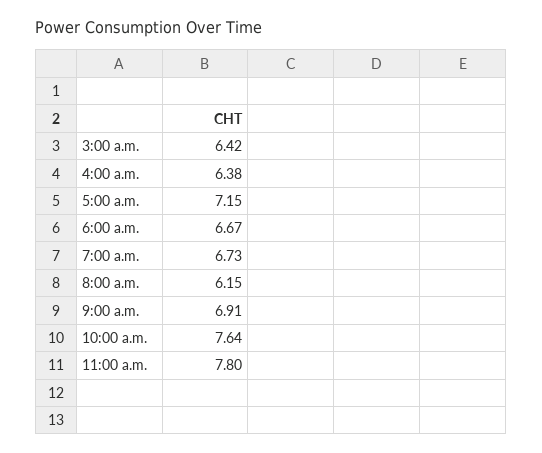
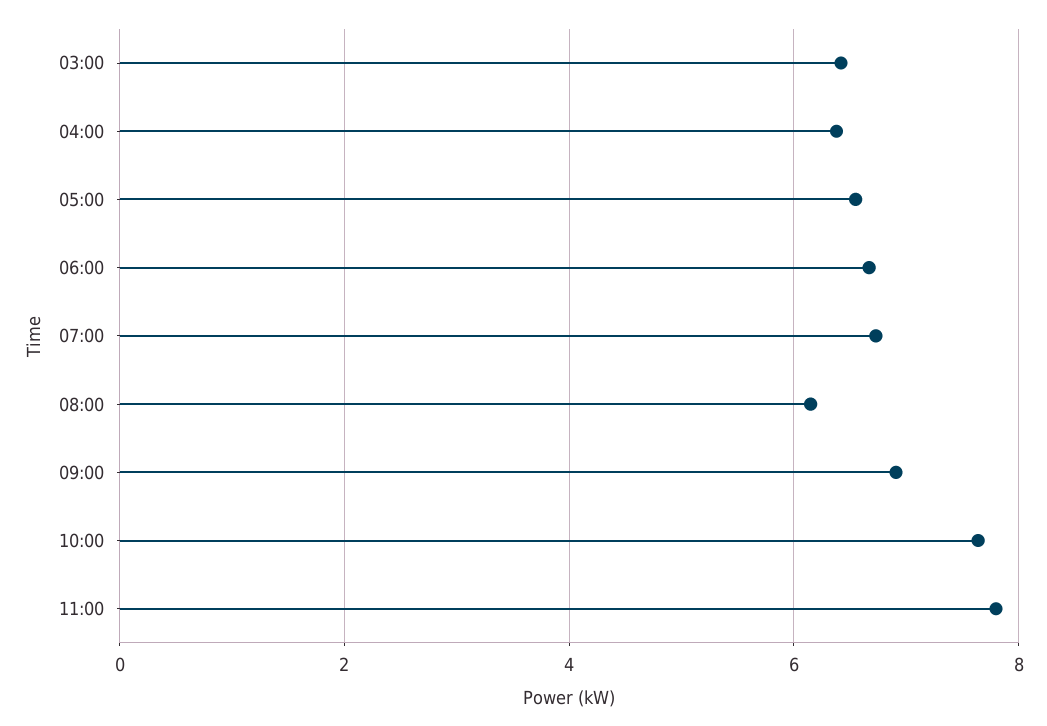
5:00 a.m.: 7.15 -> 6.6

